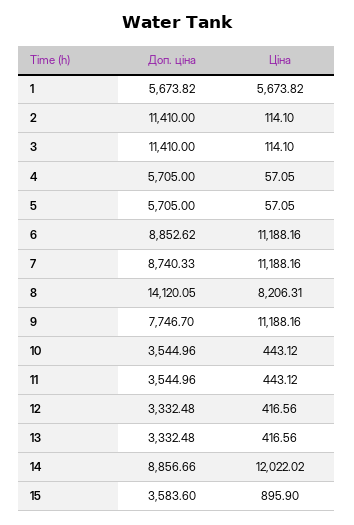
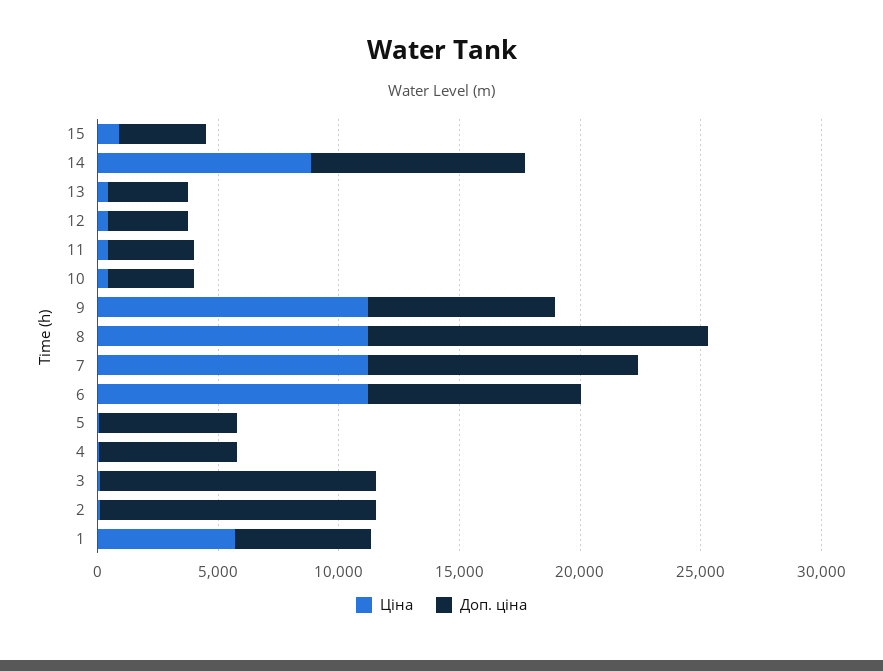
Доп. ціна, 7: 8740.33 -> 11000
Ціна, 8: 8206.31 -> 11000
Ціна, 14: 12022.02 -> 9000

